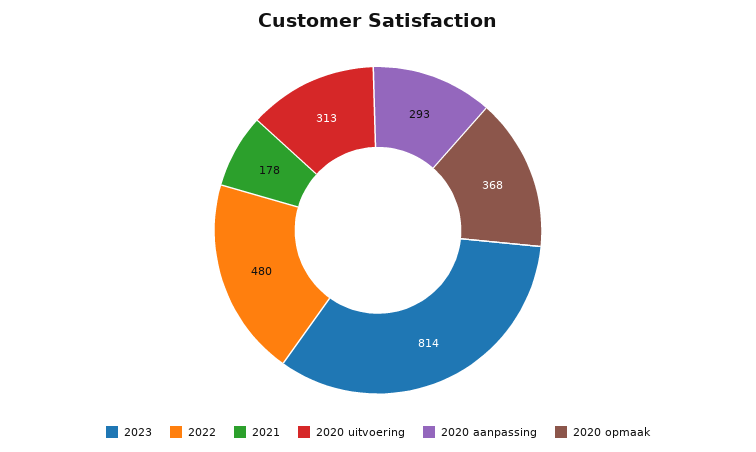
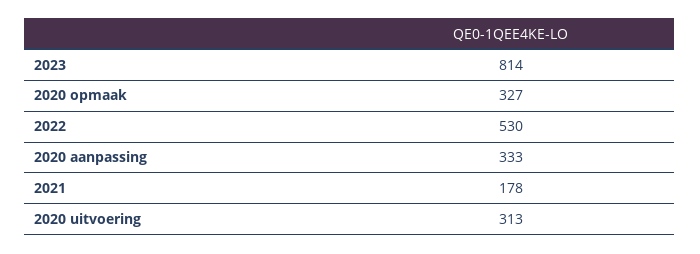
2022: 480 -> 530
2020 aanpassing: 293 -> 333
2020 opmaak: 368 -> 327

